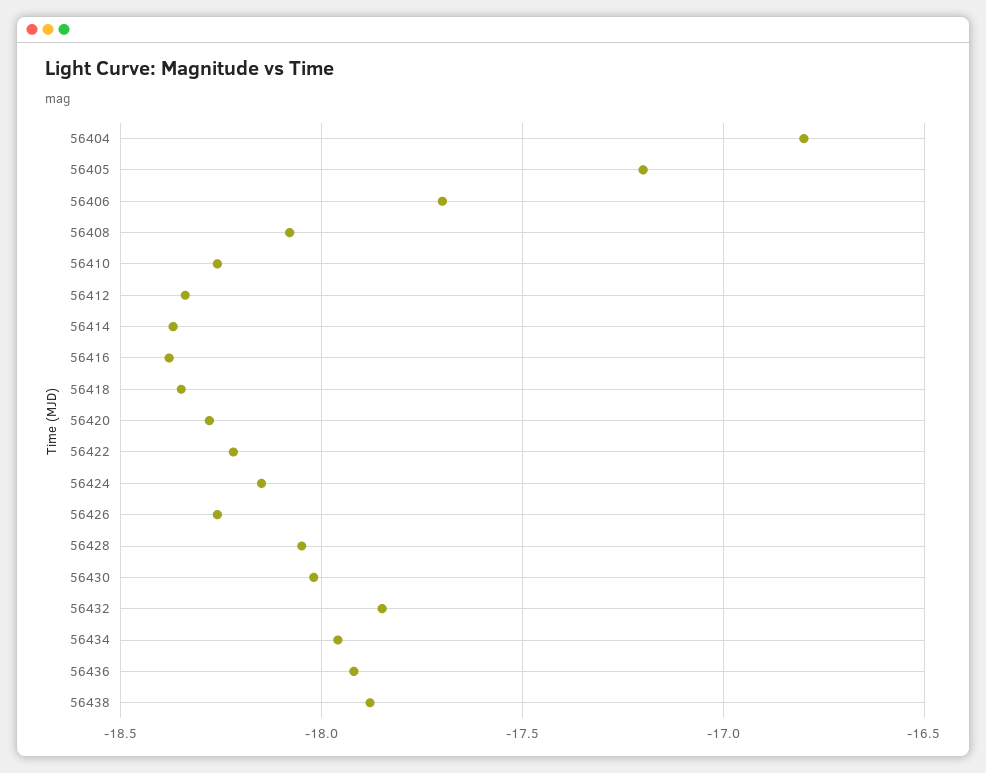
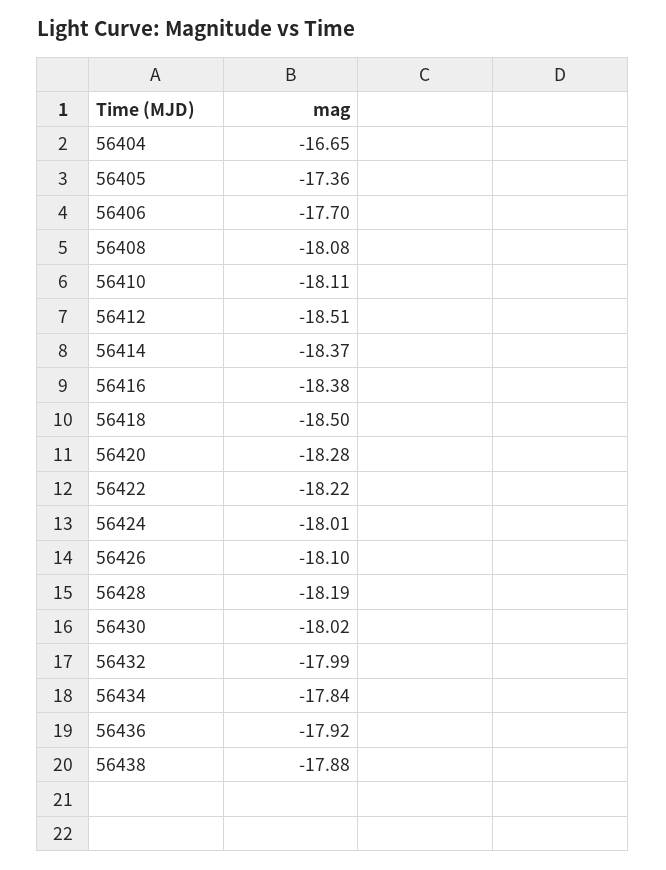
56404: -16.8 -> -16.65
56405: -17.2 -> -17.36
56410: -18.25 -> -18.11
56412: -18.35 -> -18.51
56418: -18.35 -> -18.5
56424: -18.15 -> -18.01
56426: -18.25 -> -18.1
56428: -18.05 -> -18.19
56432: -17.85 -> -17.99
56434: -17.95 -> -17.84

